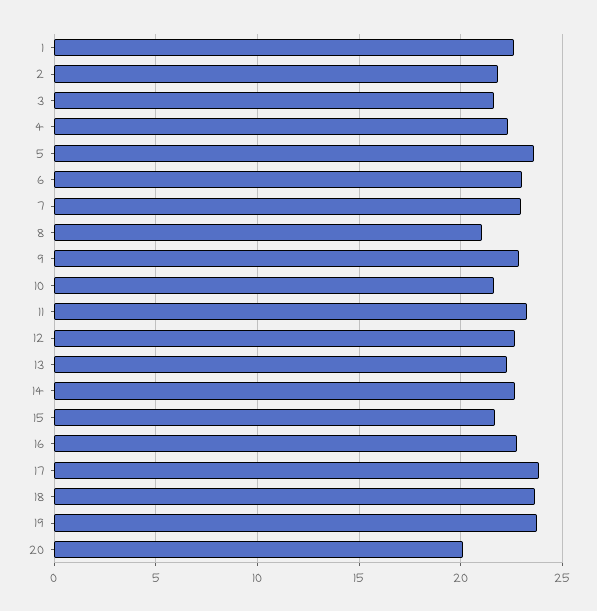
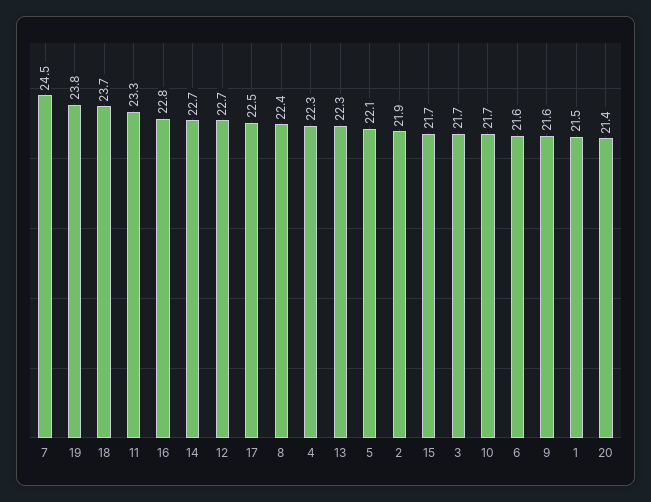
1: 22.5 -> 21.5
5: 23.5 -> 22.1
6: 23 -> 21.6
7: 23 -> 24.5
8: 21 -> 22.4
9: 23 -> 21.6
17: 24 -> 22.5
20: 20 -> 21.4

